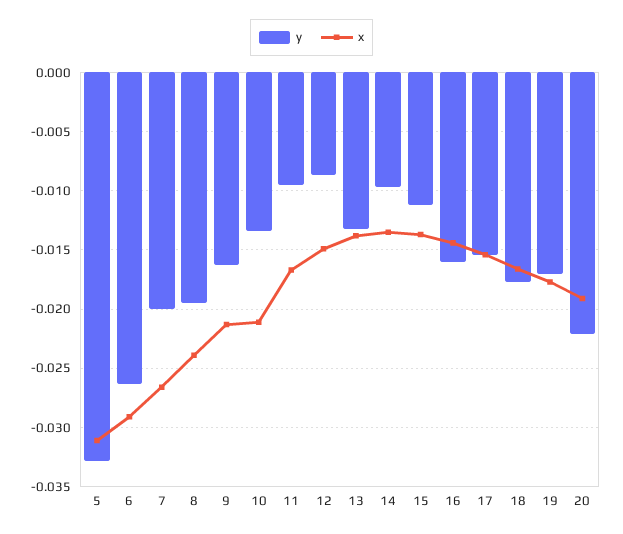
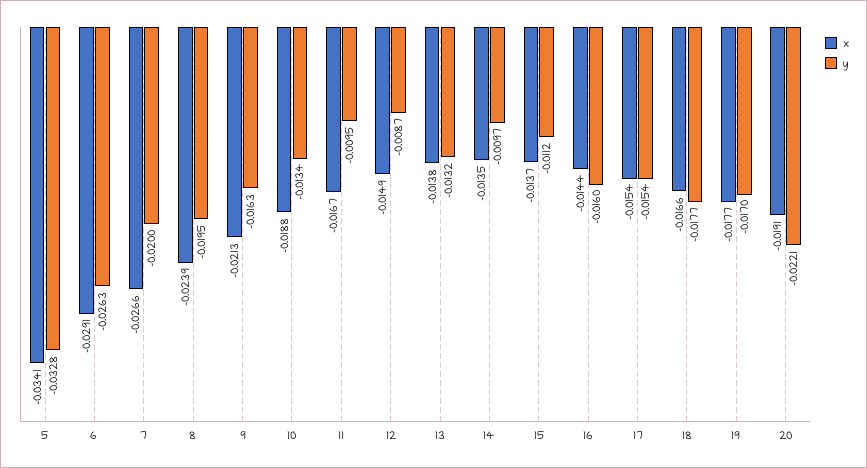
x, 5: -0.031 -> -0.0341
x, 10: -0.021 -> -0.0188

